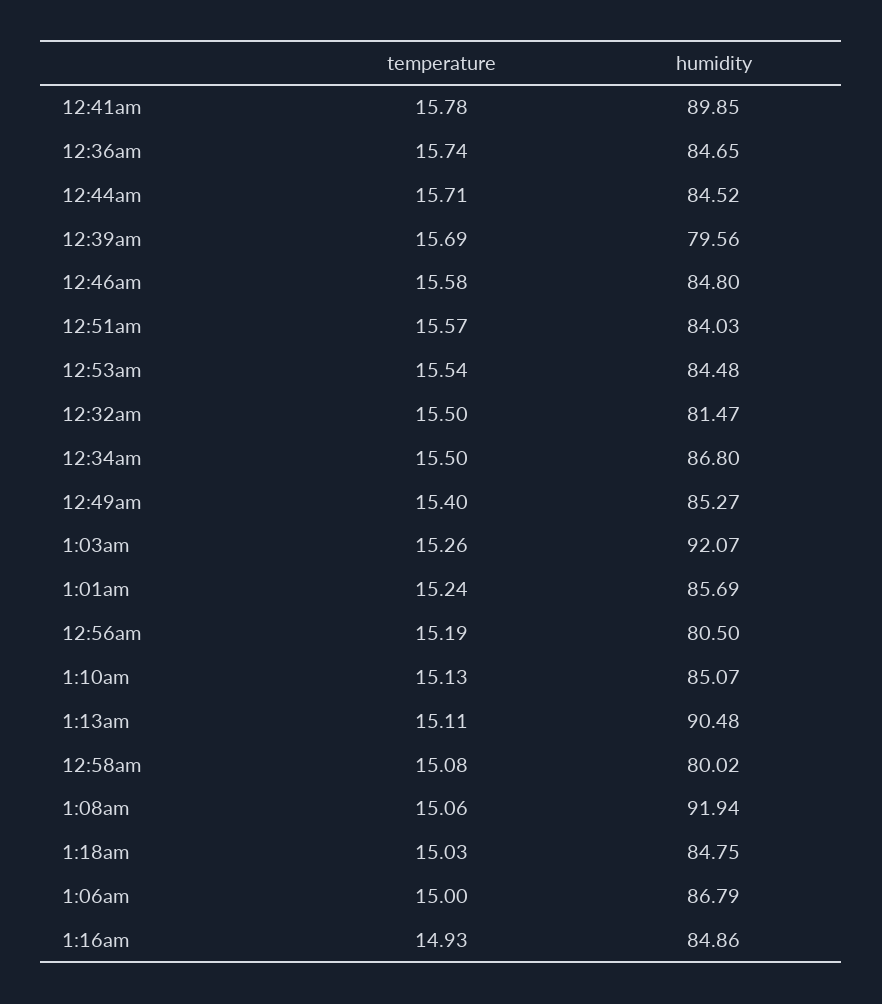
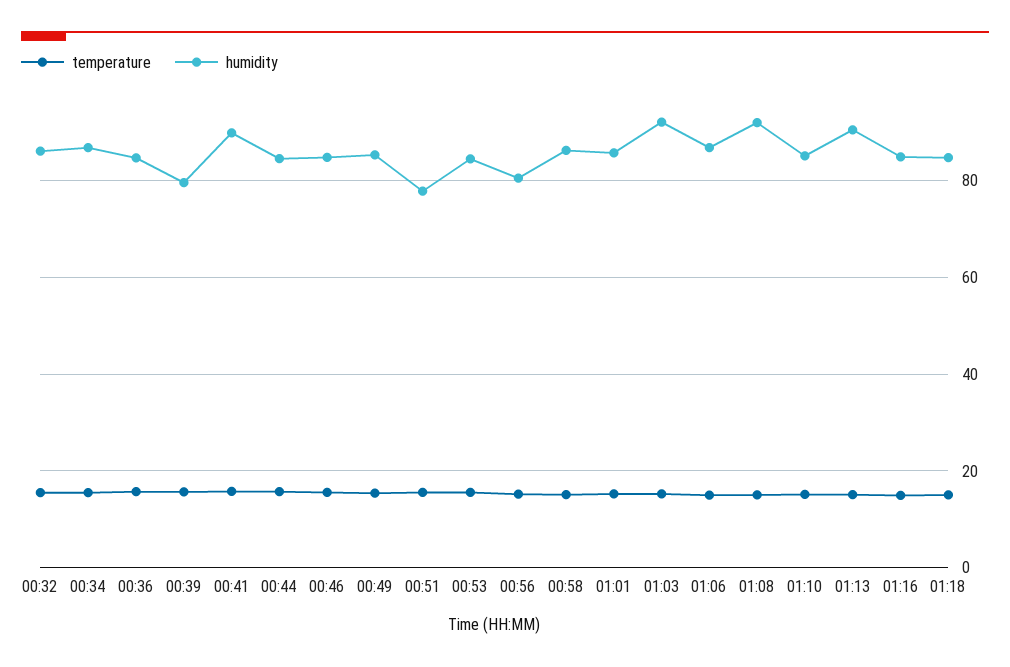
humidity, 12:51am: 84.03 -> 78
humidity, 12:32am: 81.47 -> 86
humidity, 12:58am: 80.02 -> 86

